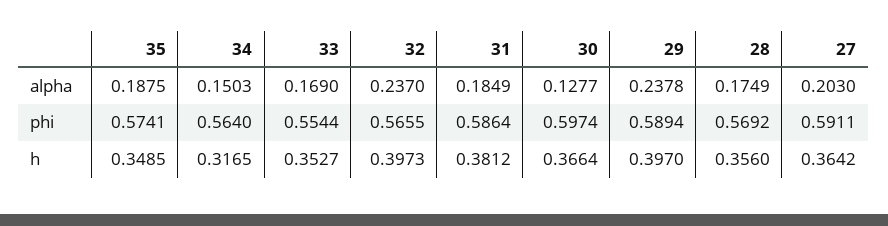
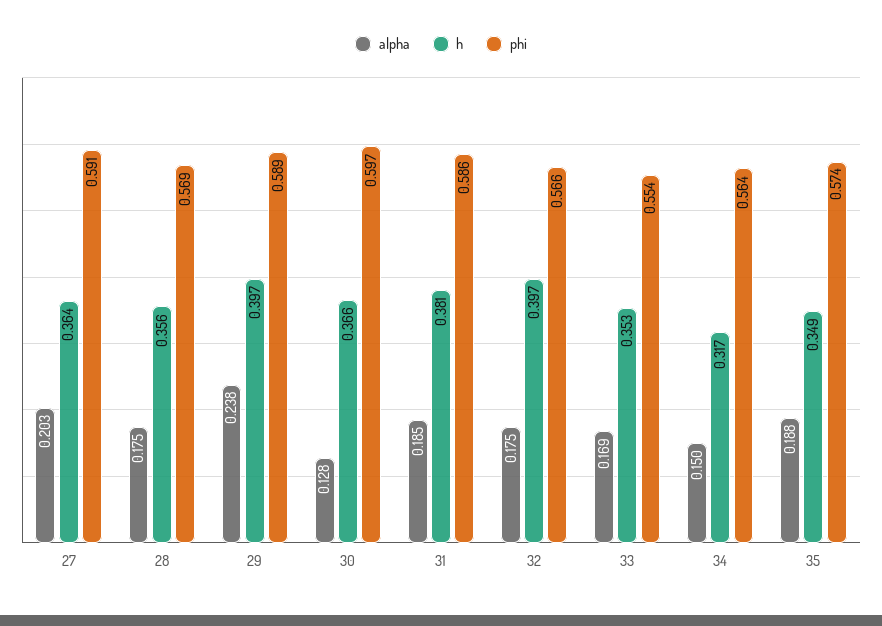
alpha, 32: 0.237 -> 0.175

